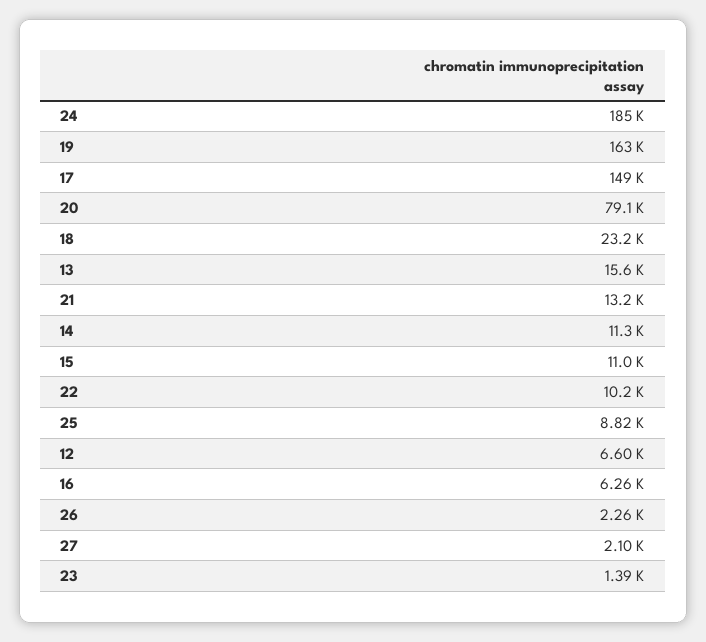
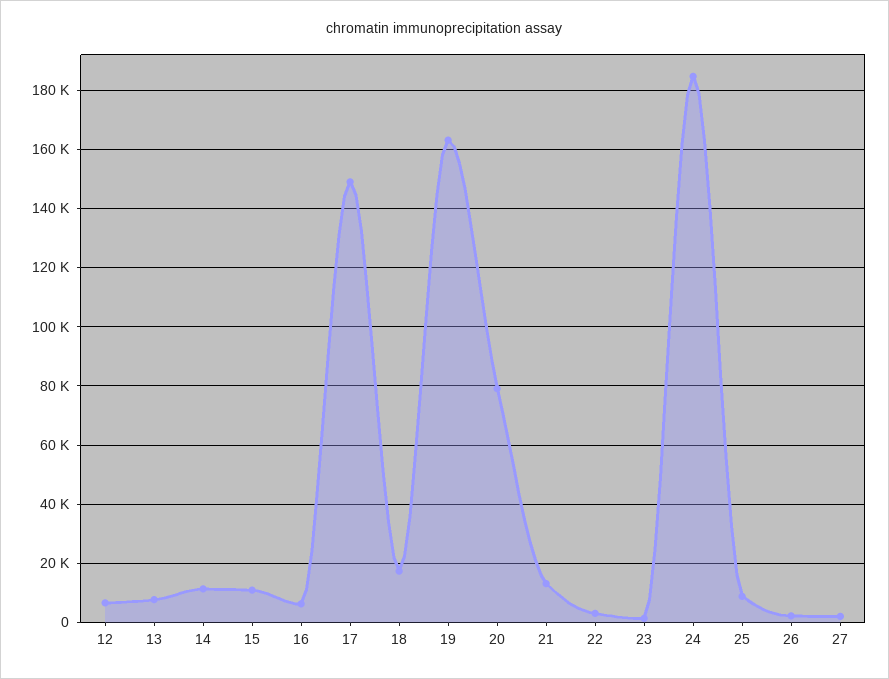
18: 23200 -> 17500
13: 15600 -> 7500
22: 10200 -> 2500

